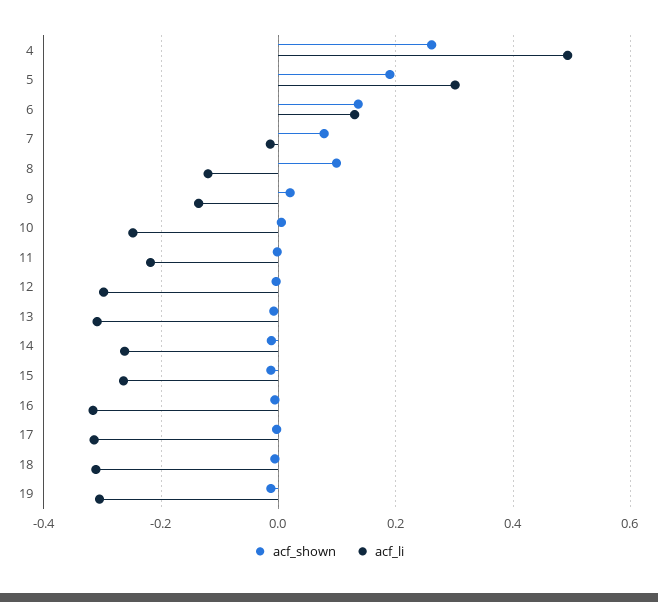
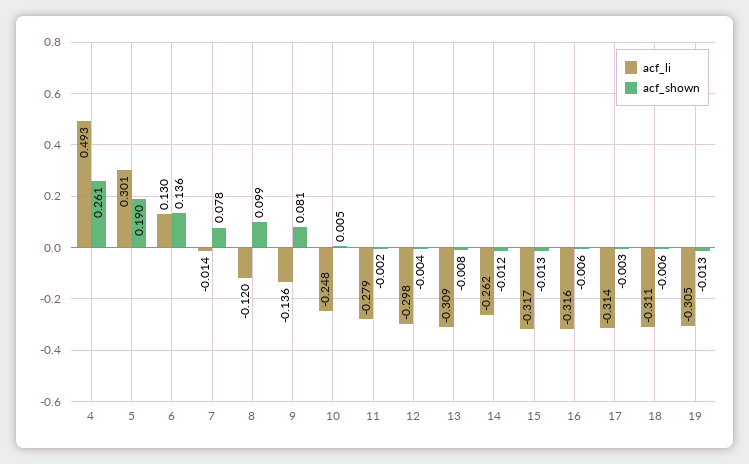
acf_shown, 9: 0.02 -> 0.081
acf_li, 11: -0.22 -> -0.279
acf_li, 15: -0.26 -> -0.317

